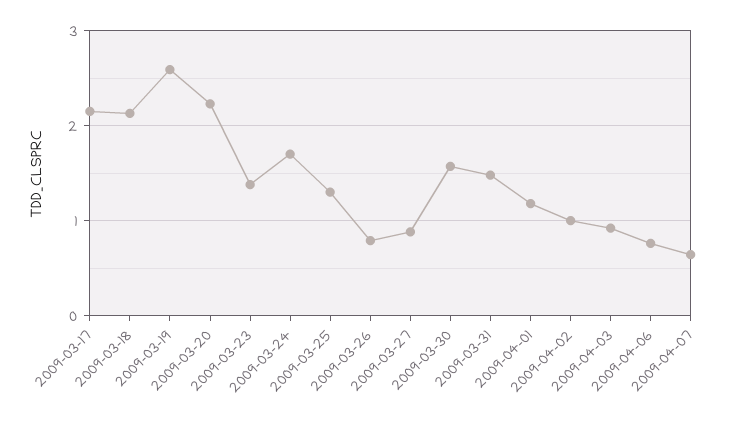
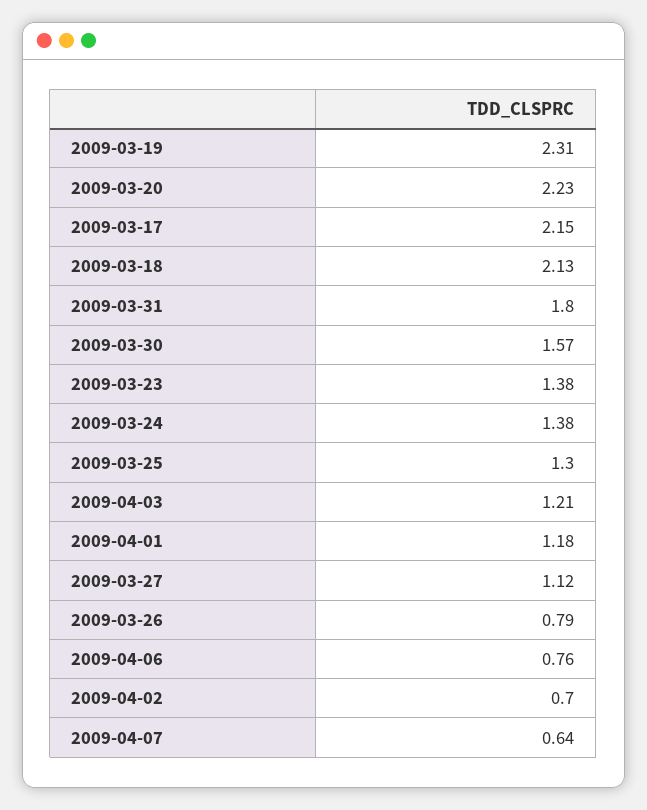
2009-03-19: 2.6 -> 2.31
2009-03-24: 1.7 -> 1.38
2009-03-27: 0.9 -> 1.12
2009-03-31: 1.5 -> 1.8
2009-04-02: 1 -> 0.7
2009-04-03: 0.9 -> 1.21

